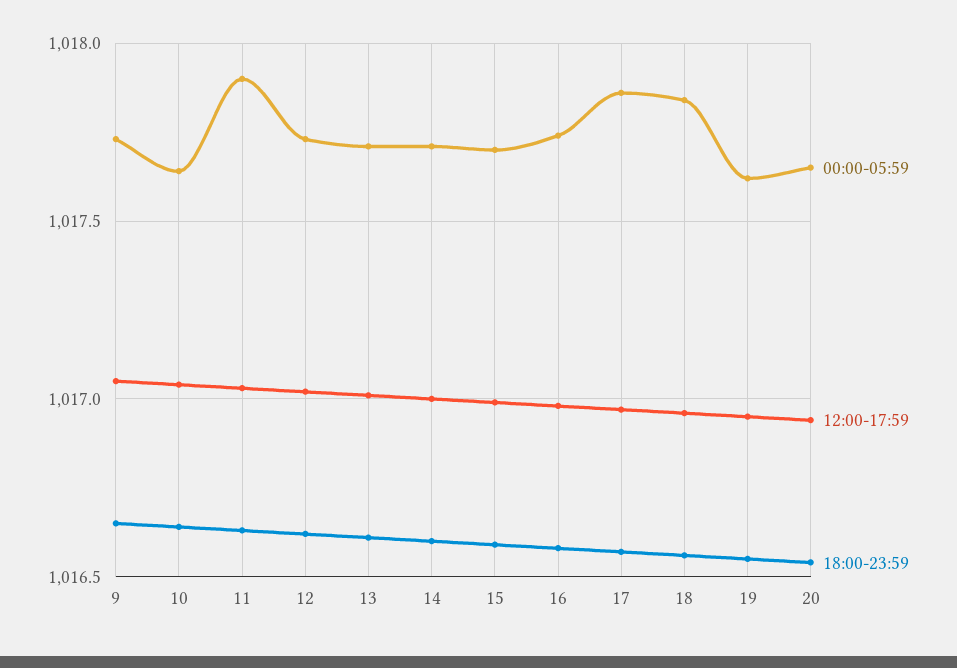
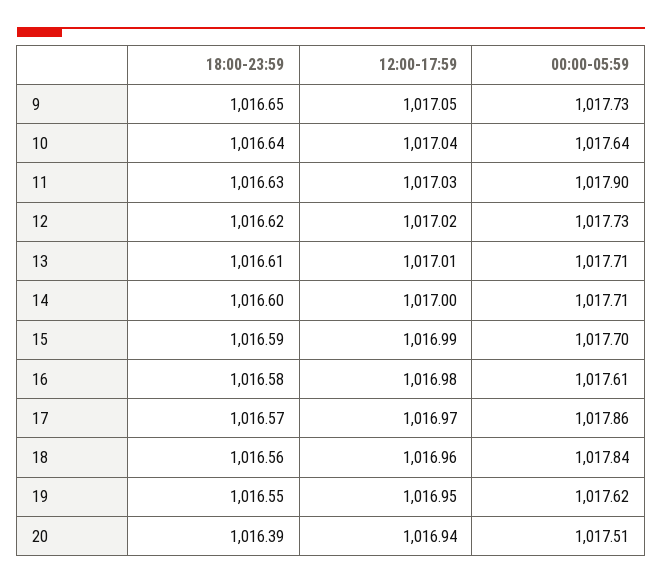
00:00-05:59, 16: 1017.75 -> 1017.61
00:00-05:59, 20: 1017.65 -> 1017.51
18:00-23:59, 20: 1016.55 -> 1016.39

